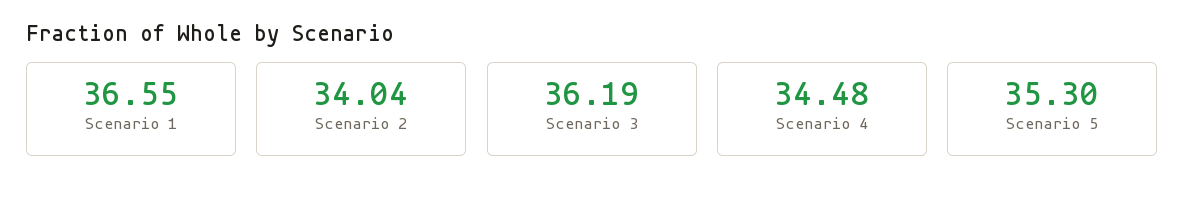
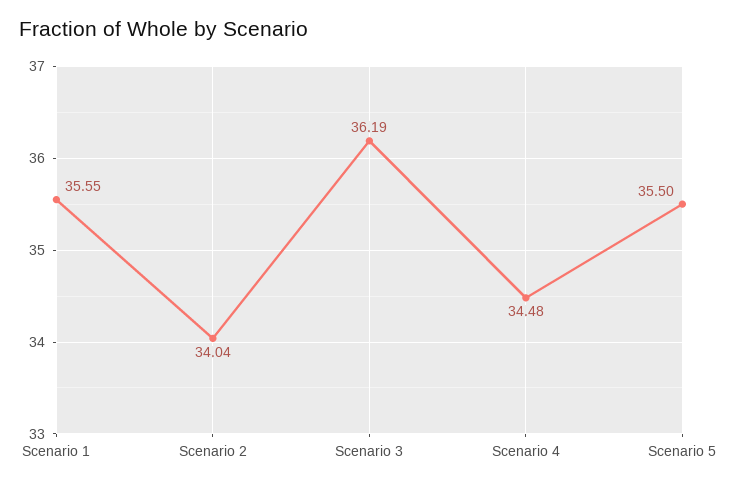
Scenario 1: 36.55 -> 35.55
Scenario 5: 35.3 -> 35.5

